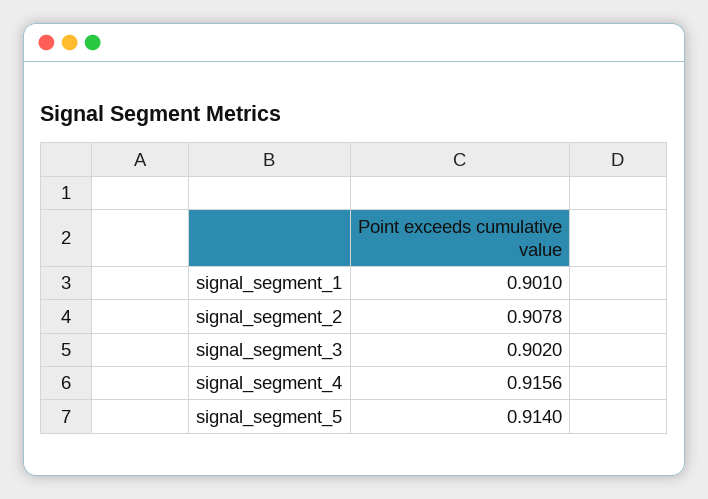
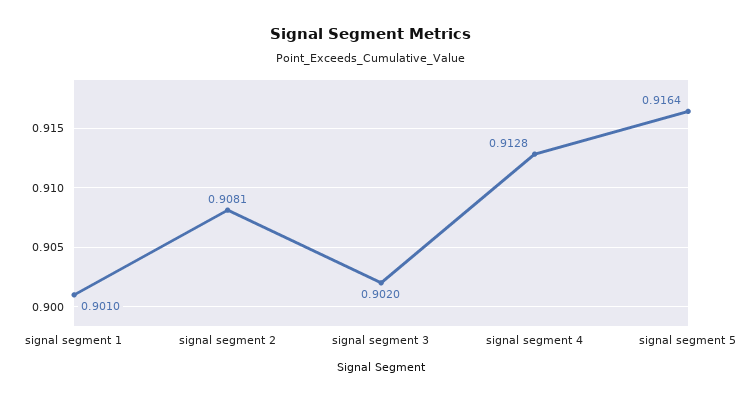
signal_segment_2: 0.9078 -> 0.9081
signal_segment_4: 0.9156 -> 0.9128
signal_segment_5: 0.914 -> 0.9164

